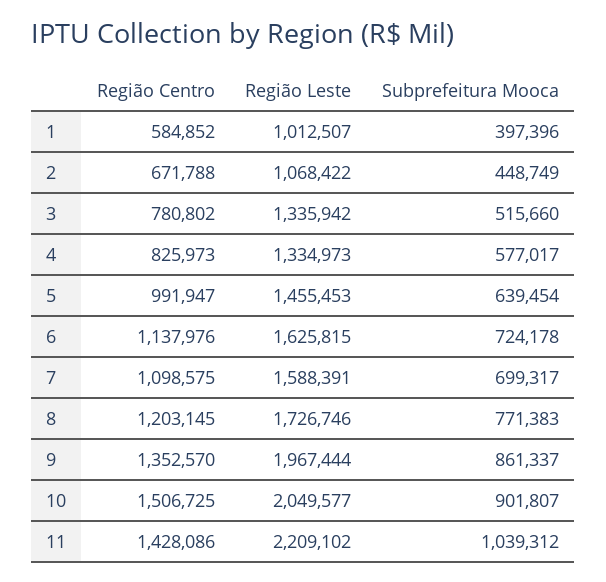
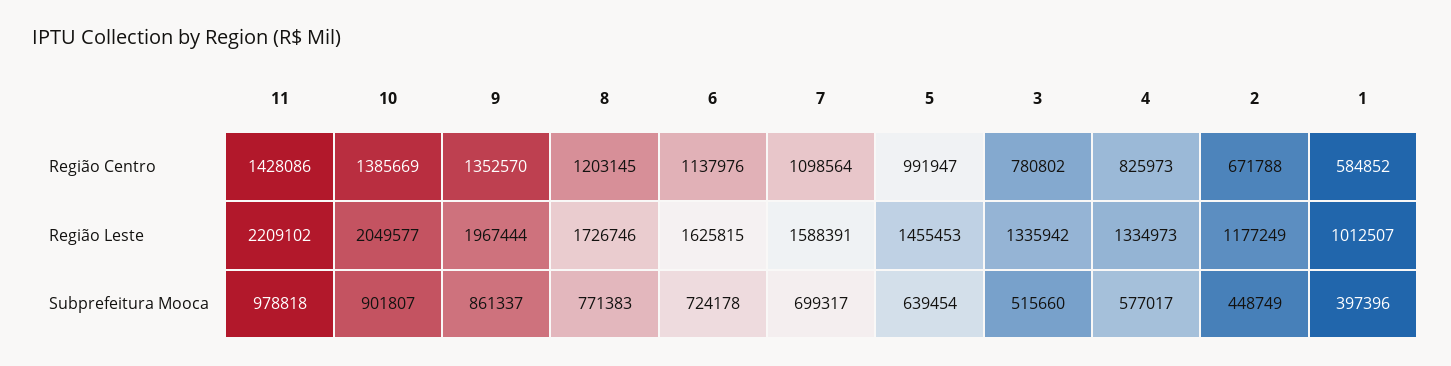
Região Leste, 2: 1068422 -> 1177249
Região Centro, 7: 1098575 -> 1098564
Região Centro, 10: 1506725 -> 1385669
Subprefeitura Mooca, 11: 1039312 -> 978818

